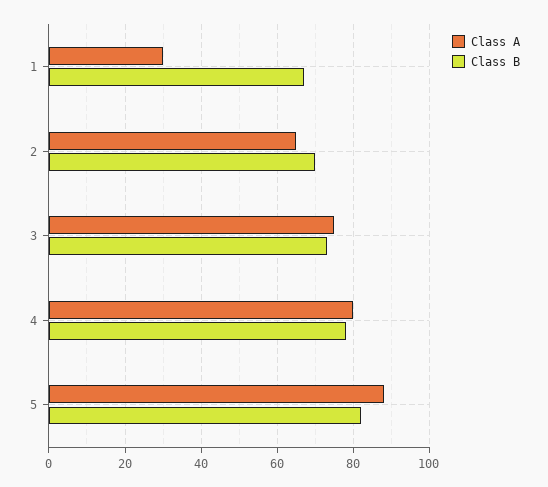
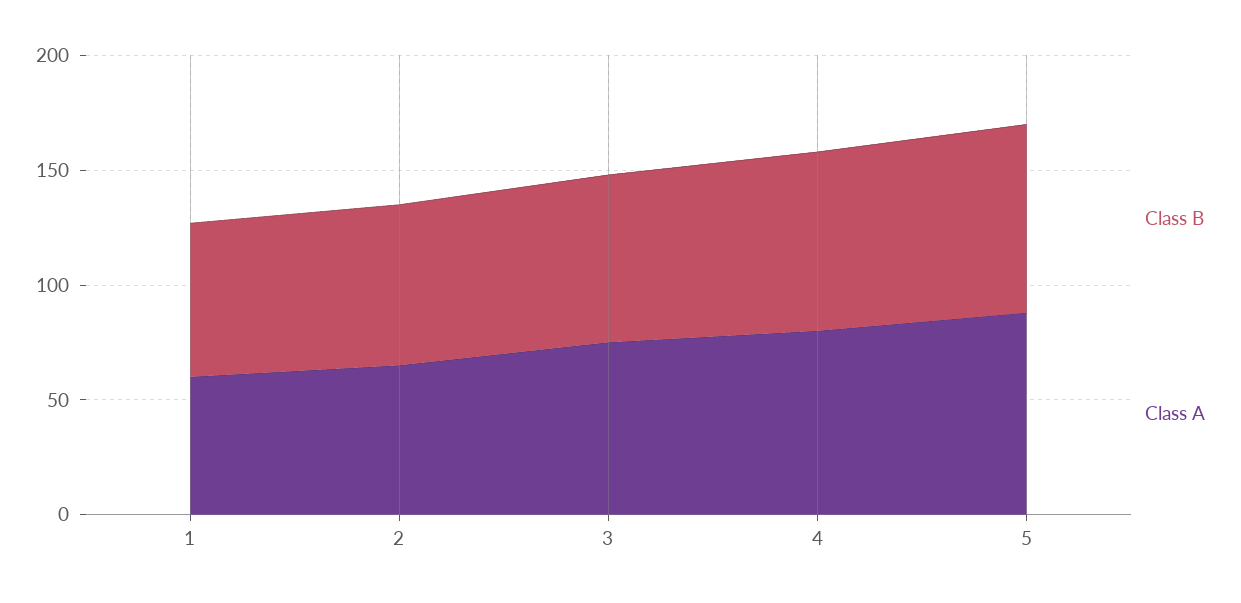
Class A, 1: 30 -> 60

